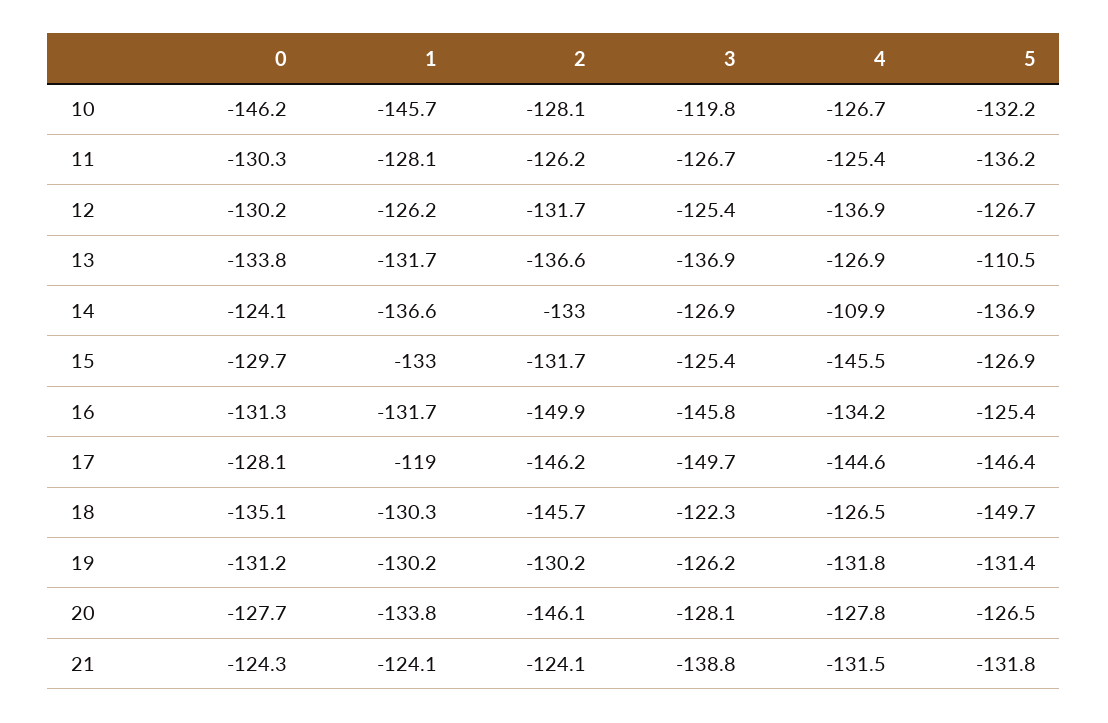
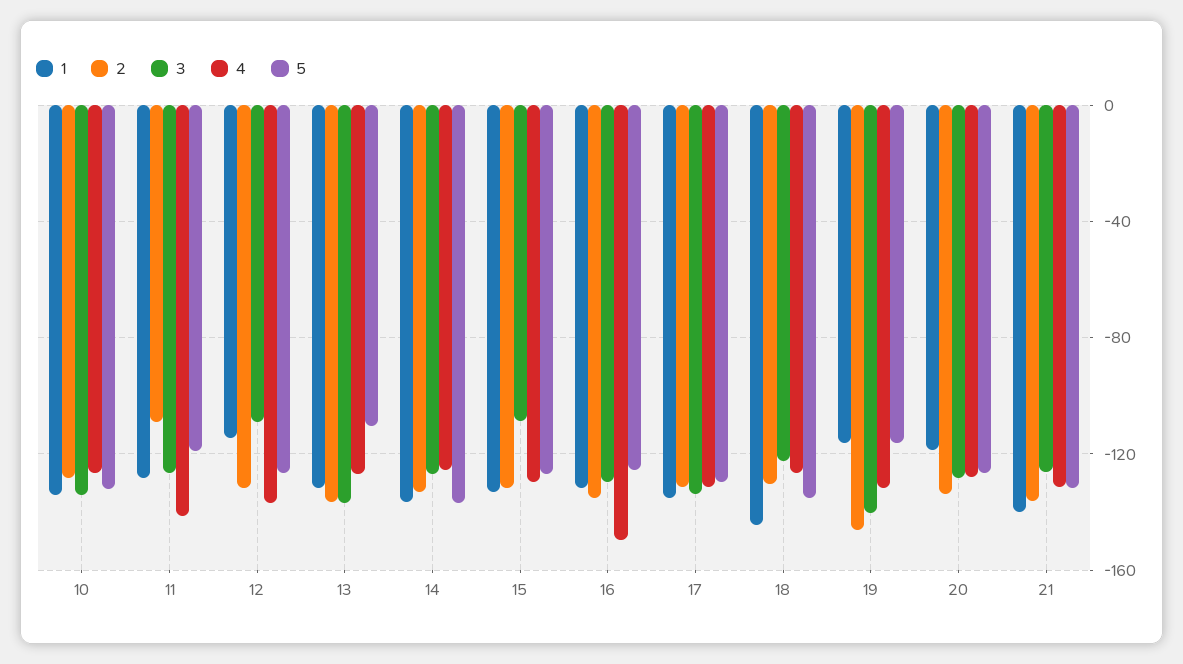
0, 10: -146.2 -> none
1, 10: -145.7 -> -135
3, 10: -119.8 -> -135
0, 11: -130.3 -> none
2, 11: -126.2 -> -110
4, 11: -125.4 -> -140
5, 11: -136.2 -> -120
0, 12: -130.2 -> none
1, 12: -126.2 -> -115
3, 12: -125.4 -> -110
0, 13: -133.8 -> none
0, 14: -124.1 -> none
4, 14: -109.9 -> -125
0, 15: -129.7 -> none
3, 15: -125.4 -> -110
4, 15: -145.5 -> -130
0, 16: -131.3 -> none
2, 16: -149.9 -> -135
3, 16: -145.8 -> -130
4, 16: -134.2 -> -150
0, 17: -128.1 -> none
1, 17: -119 -> -135
2, 17: -146.2 -> -130
3, 17: -149.7 -> -135
4, 17: -144.6 -> -130
5, 17: -146.4 -> -130
0, 18: -135.1 -> none
1, 18: -130.3 -> -145
2, 18: -145.7 -> -130
5, 18: -149.7 -> -135
0, 19: -131.2 -> none
1, 19: -130.2 -> -115
2, 19: -130.2 -> -145
3, 19: -126.2 -> -140
5, 19: -131.4 -> -115
0, 20: -127.7 -> none
1, 20: -133.8 -> -120
2, 20: -146.1 -> -135
0, 21: -124.3 -> none
1, 21: -124.1 -> -140
2, 21: -124.1 -> -135
3, 21: -138.8 -> -125

